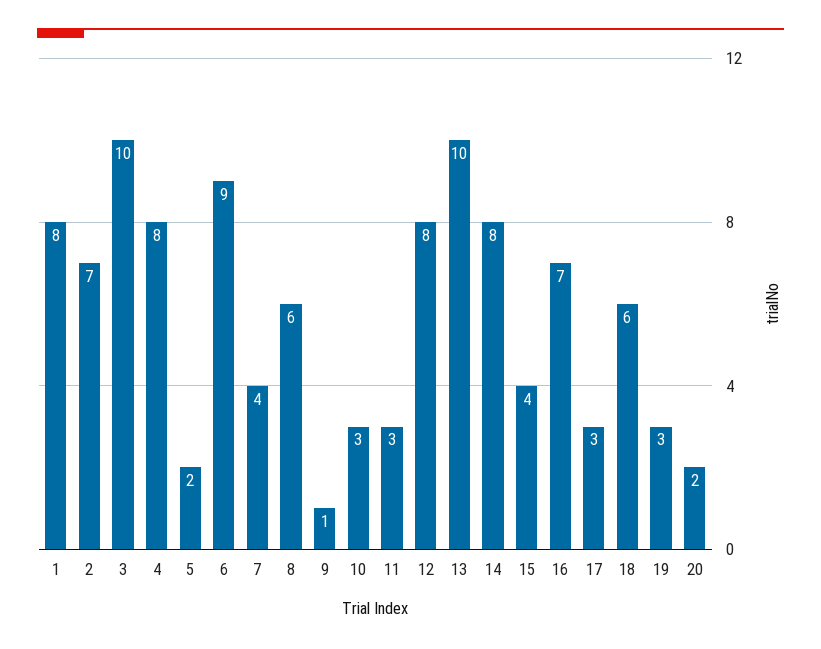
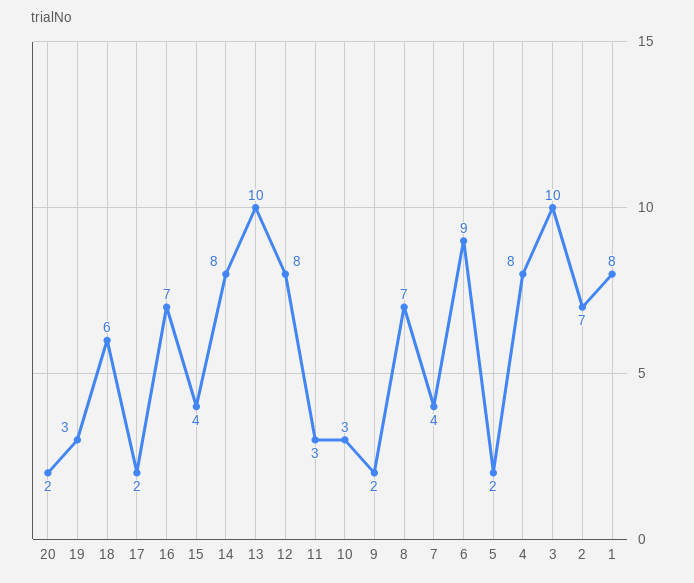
8: 6 -> 7
9: 1 -> 2
17: 3 -> 2

